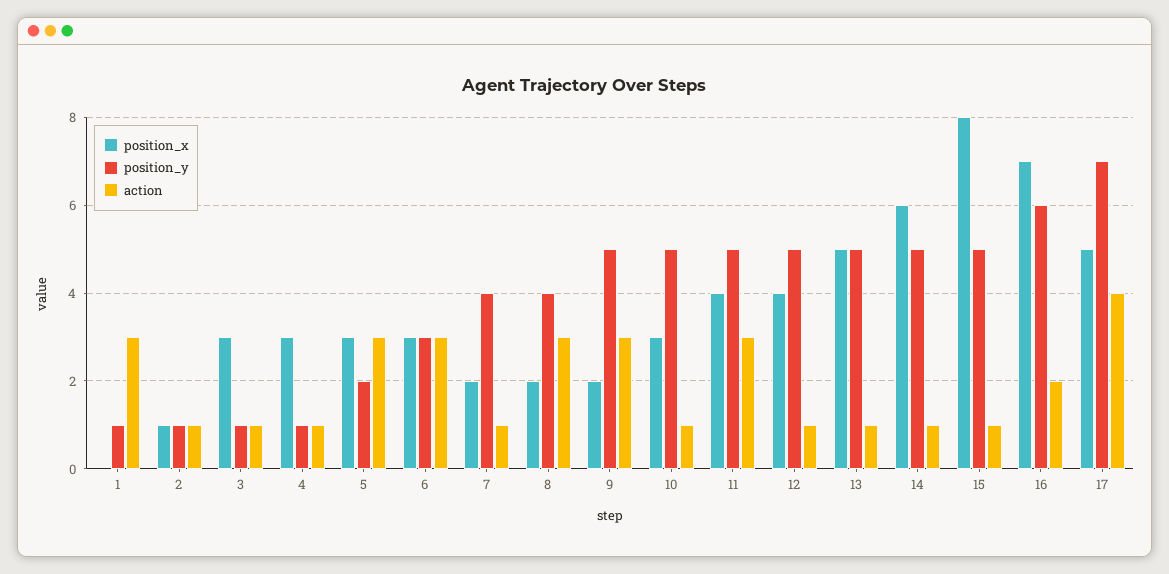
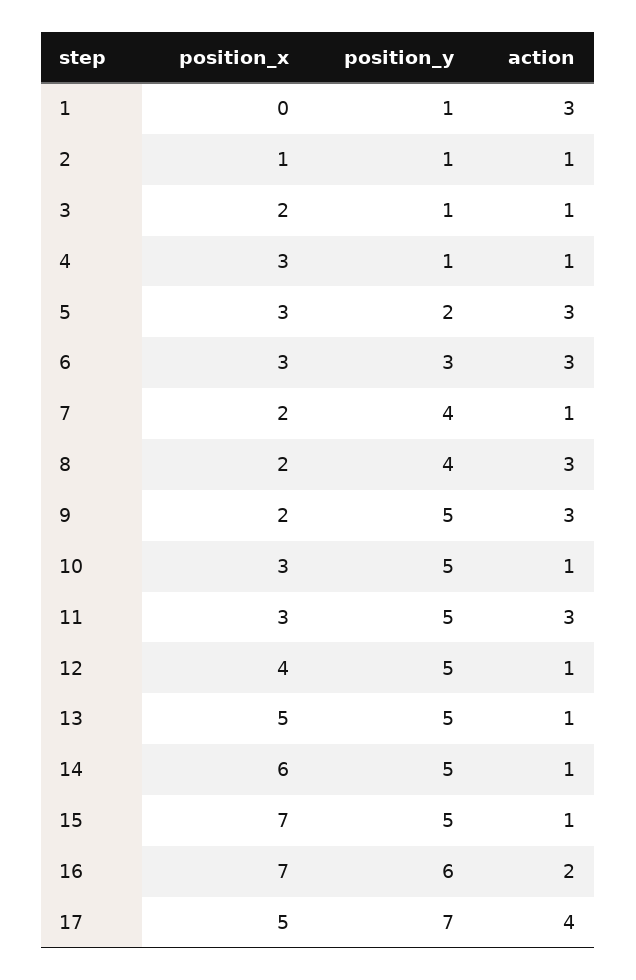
position_x, 3: 3 -> 2
position_x, 11: 4 -> 3
position_x, 15: 8 -> 7

